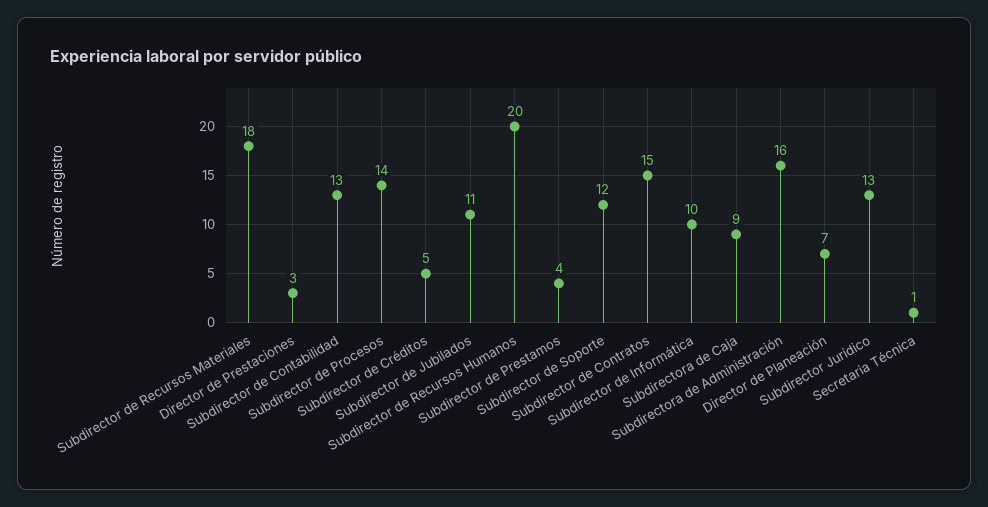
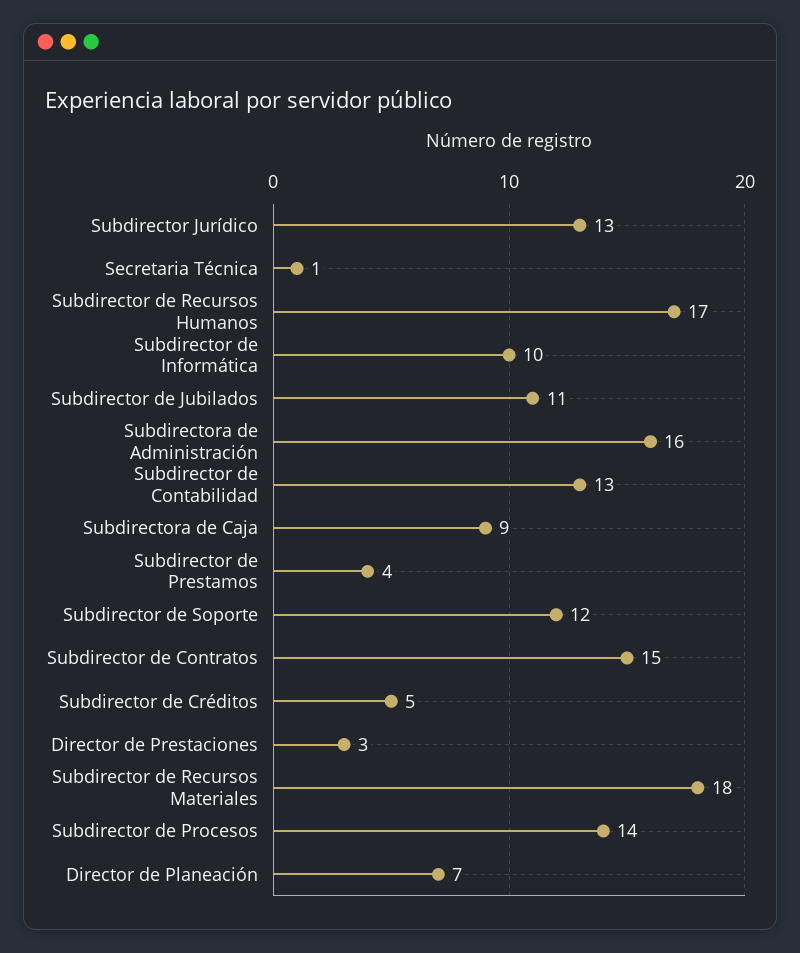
Subdirector de Recursos Humanos: 20 -> 17

